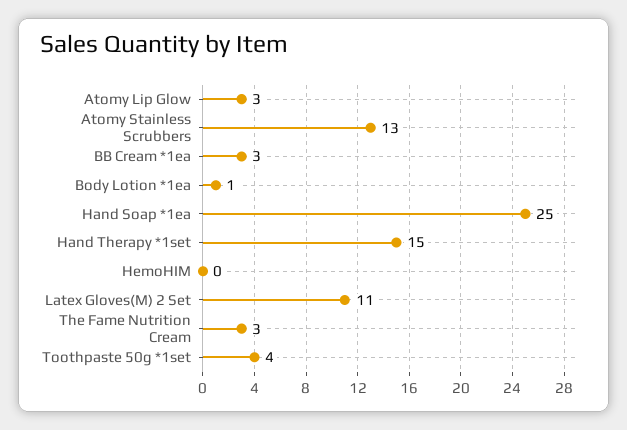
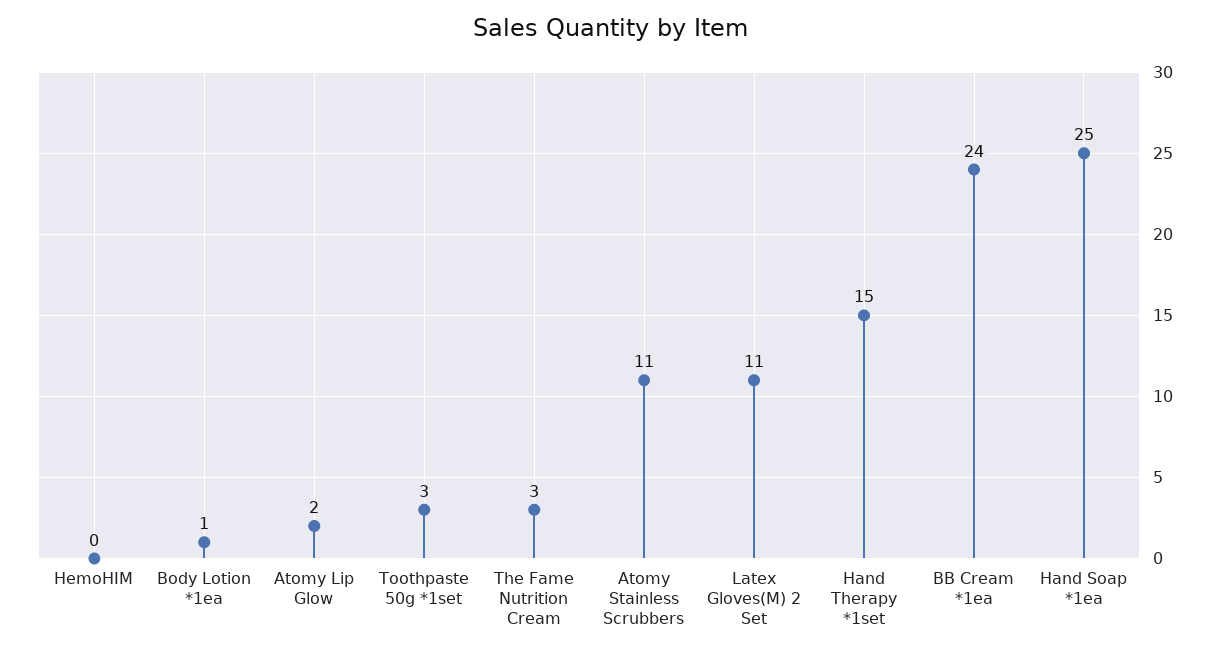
Atomy Lip Glow: 3 -> 2
Atomy Stainless Scrubbers: 13 -> 11
BB Cream *1ea: 3 -> 24
Toothpaste 50g *1set: 4 -> 3

